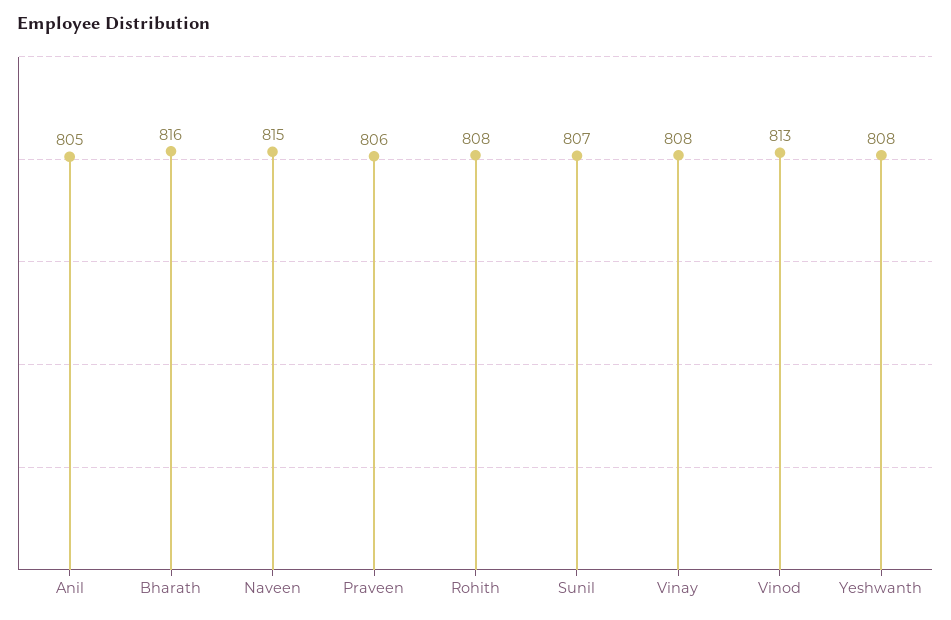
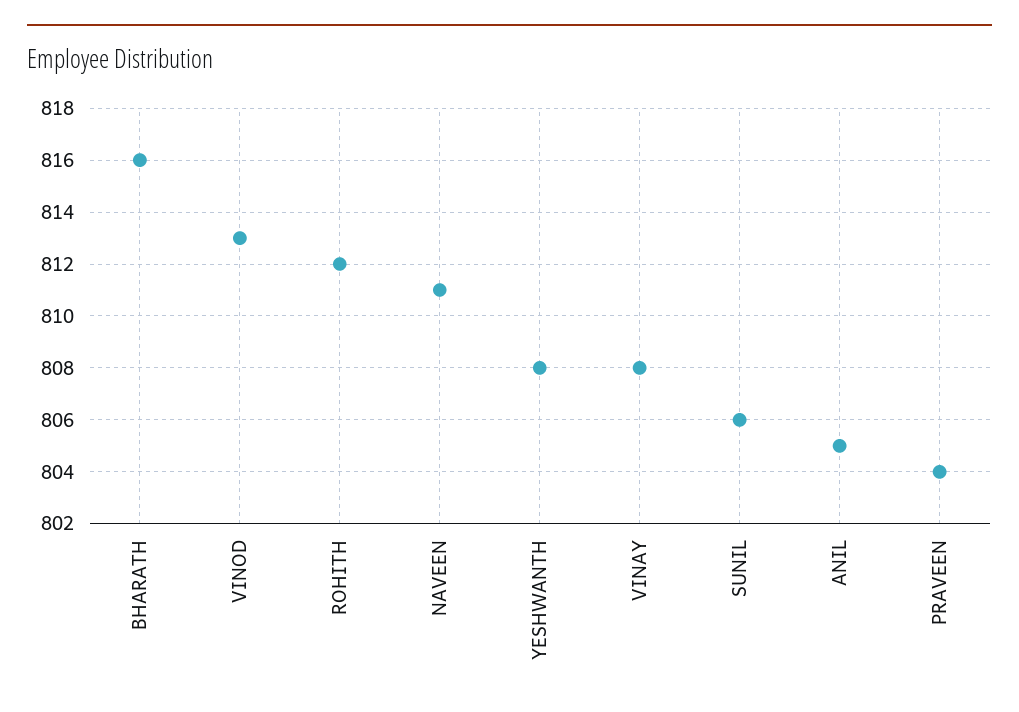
Naveen: 815 -> 811
Praveen: 806 -> 804
Rohith: 808 -> 812
Sunil: 807 -> 806

